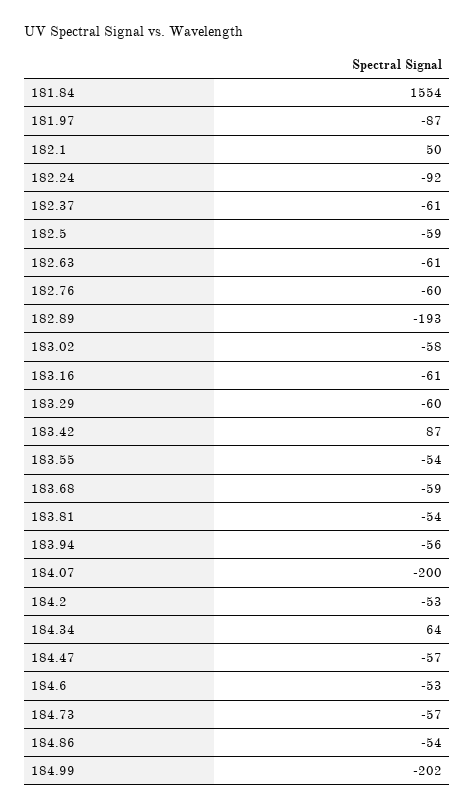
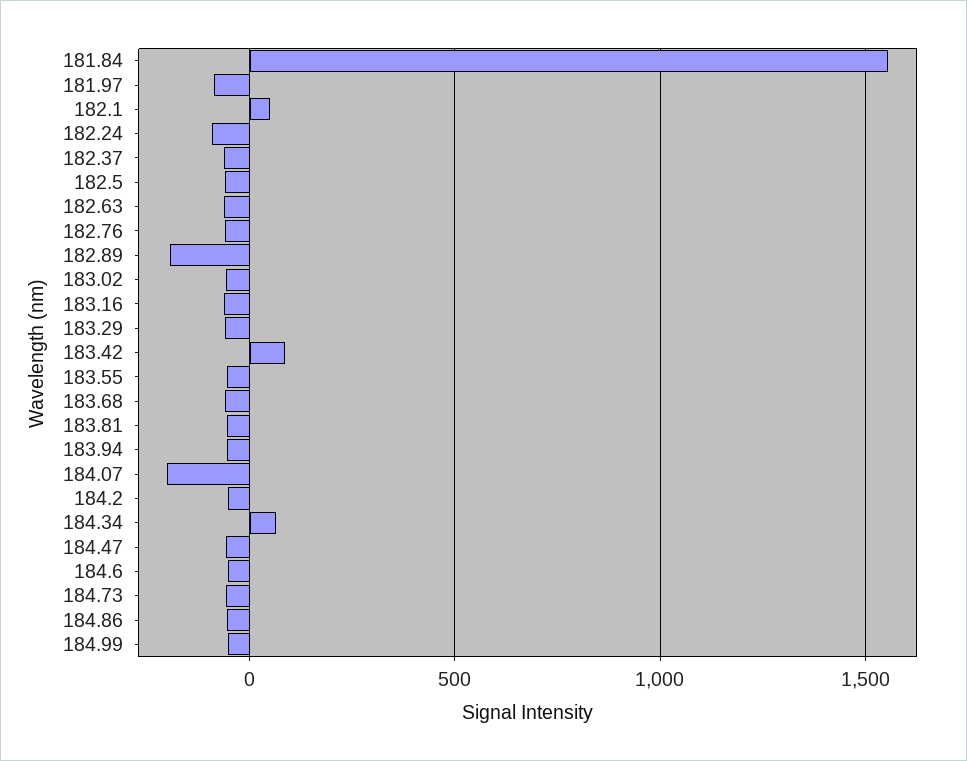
184.99: -202 -> -50

